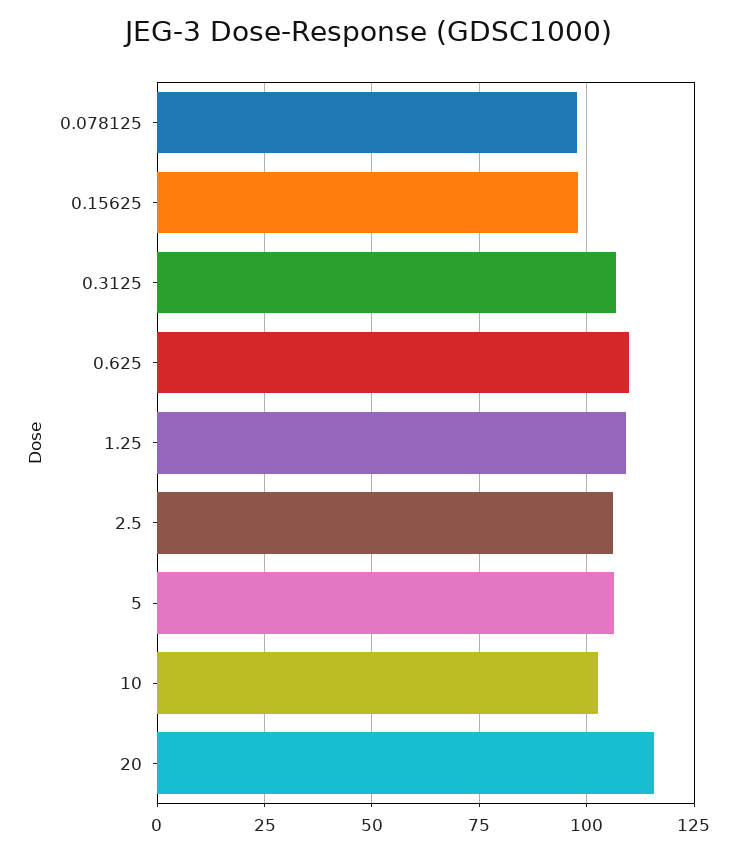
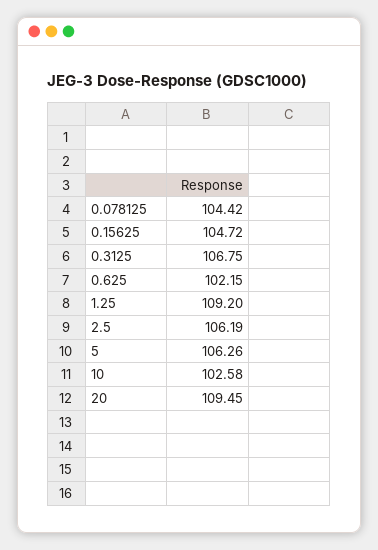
0.078125: 97.5 -> 104.42
0.15625: 97.5 -> 104.72
0.625: 110 -> 102.15
20: 115 -> 109.45

